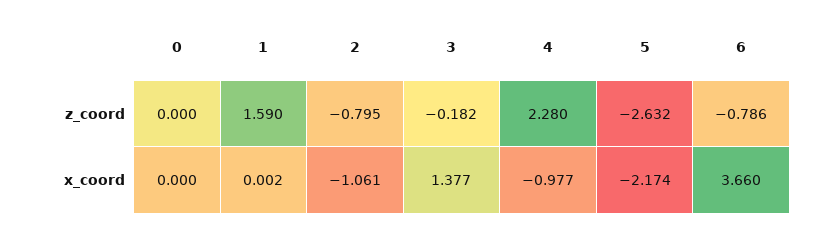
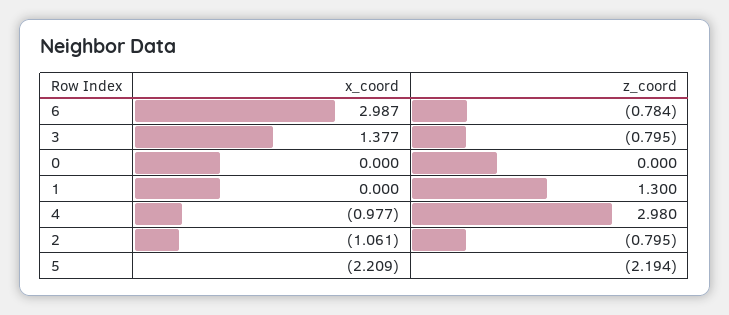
1, z_coord: 1.59 -> 1.3
3, z_coord: -0.182 -> -0.795
4, z_coord: 2.28 -> 2.98
5, z_coord: -2.632 -> -2.194
6, z_coord: -0.786 -> -0.784
1, x_coord: 0.002 -> 0
5, x_coord: -2.174 -> -2.209
6, x_coord: 3.66 -> 2.987

